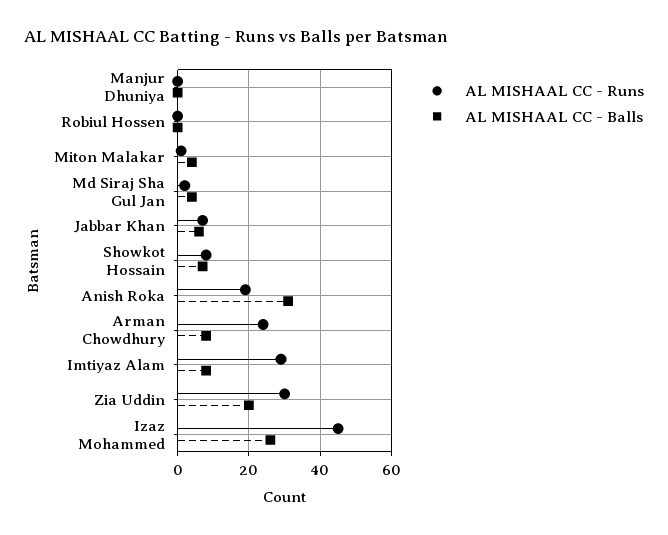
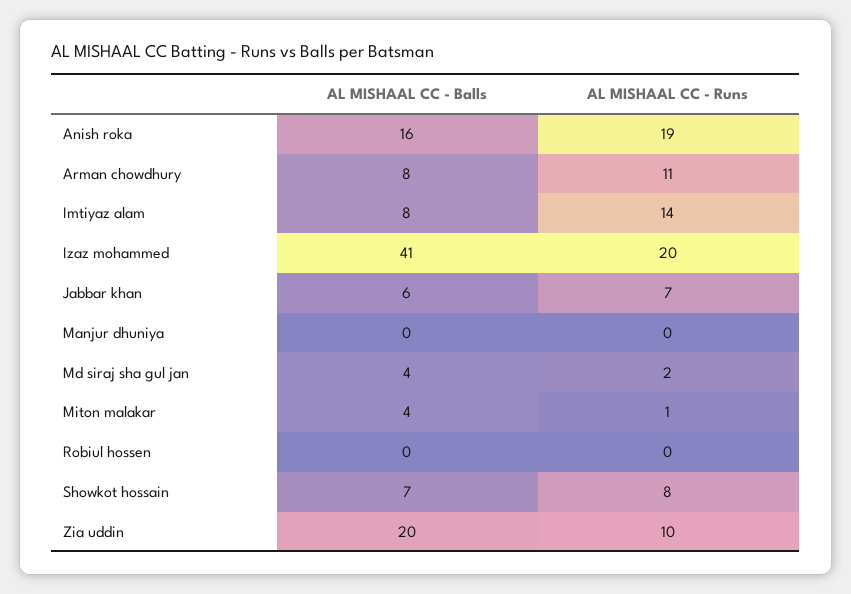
AL MISHAAL CC - Balls, Anish Roka: 30 -> 16
AL MISHAAL CC - Runs, Arman Chowdhury: 25 -> 11
AL MISHAAL CC - Runs, Imtiyaz Alam: 30 -> 14
AL MISHAAL CC - Runs, Zia Uddin: 30 -> 10
AL MISHAAL CC - Runs, Izaz Mohammed: 45 -> 20
AL MISHAAL CC - Balls, Izaz Mohammed: 25 -> 41

